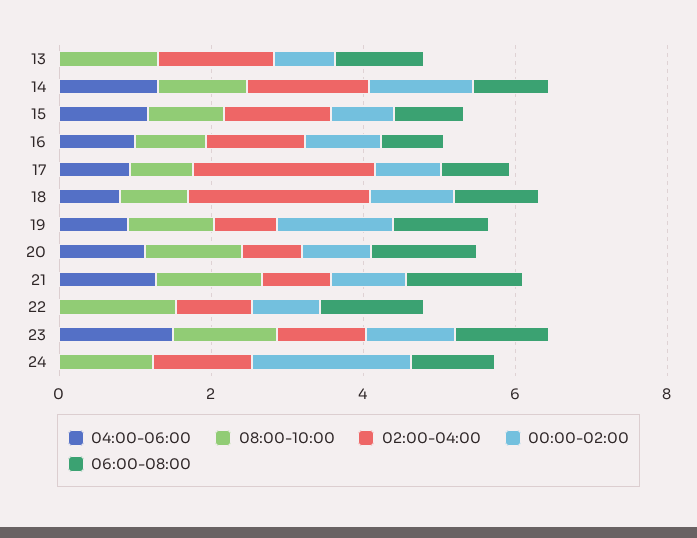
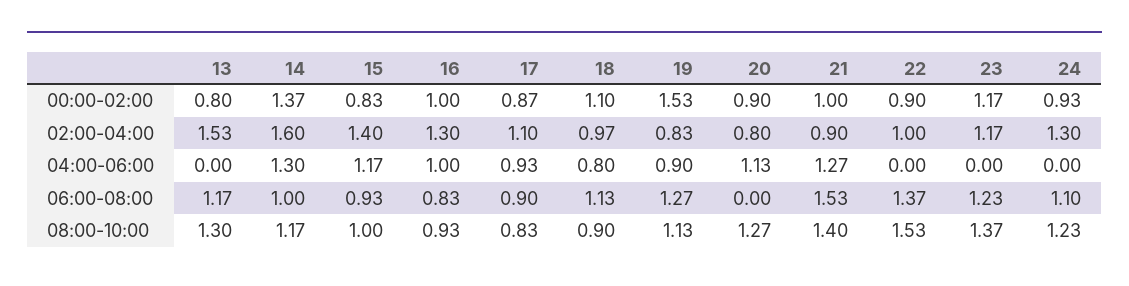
02:00-04:00, 17: 2.5 -> 1.1
02:00-04:00, 18: 2.5 -> 0.97
06:00-08:00, 20: 1.5 -> 0
04:00-06:00, 23: 1.5 -> 0
00:00-02:00, 24: 2 -> 0.93

